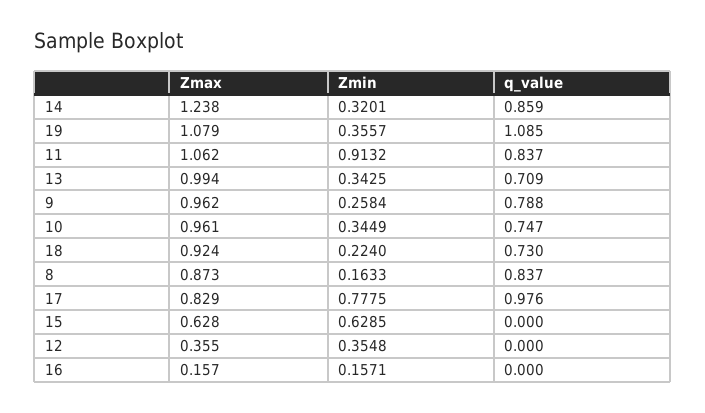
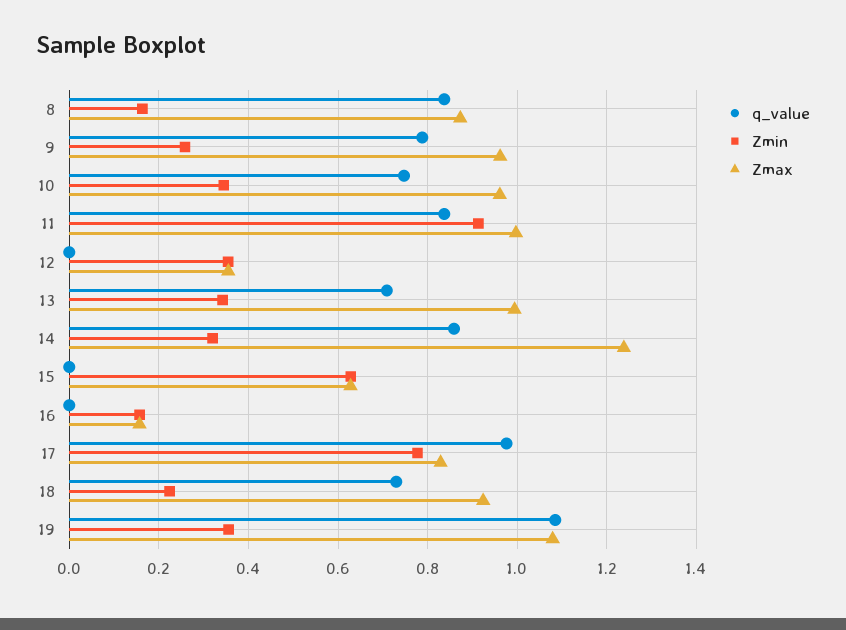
Zmax, 11: 1.062 -> 1

